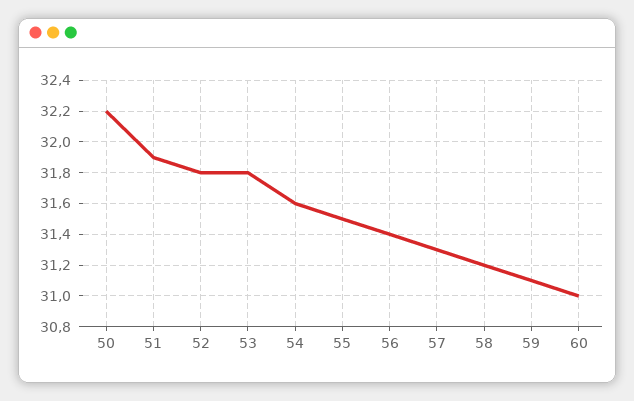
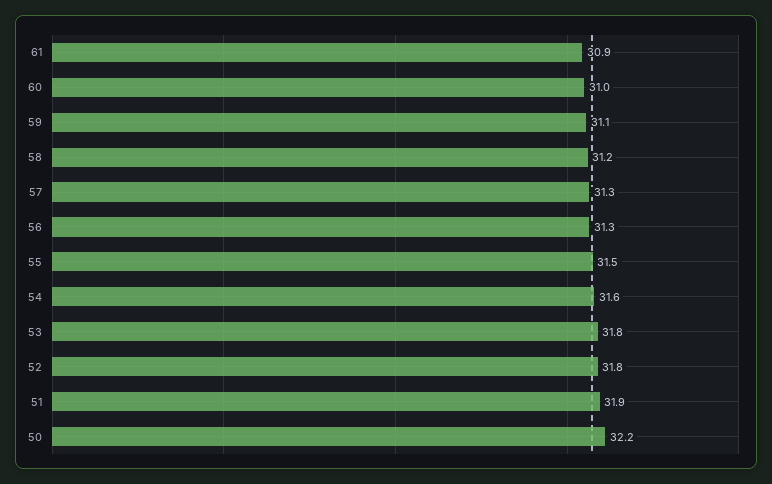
56: 31.4 -> 31.3
61: none -> 30.9

